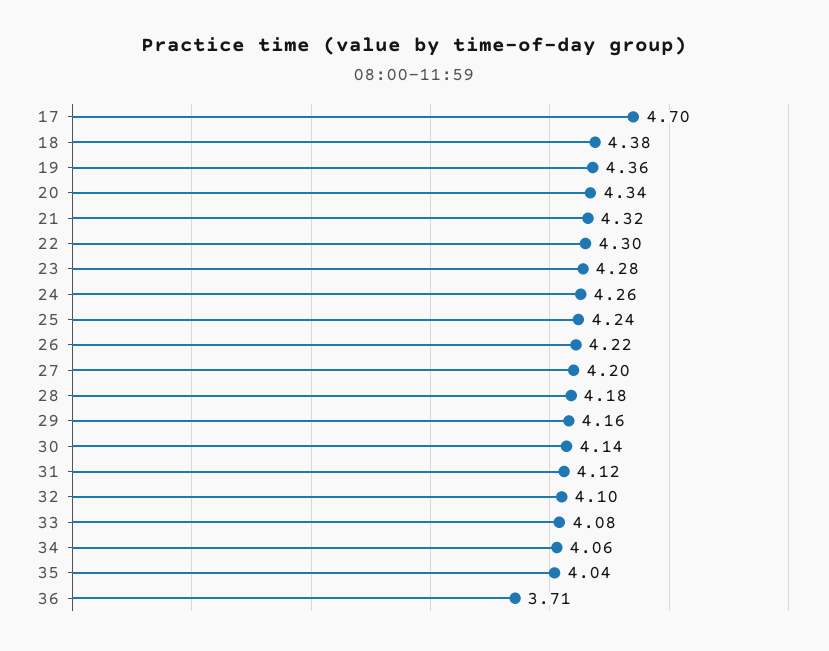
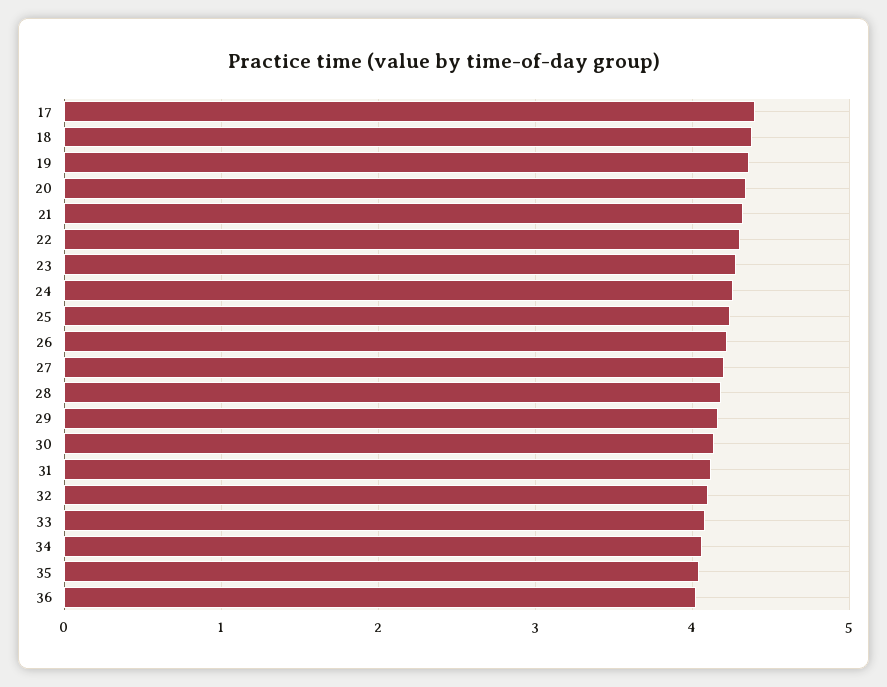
17: 4.7 -> 4.4
36: 3.71 -> 4

